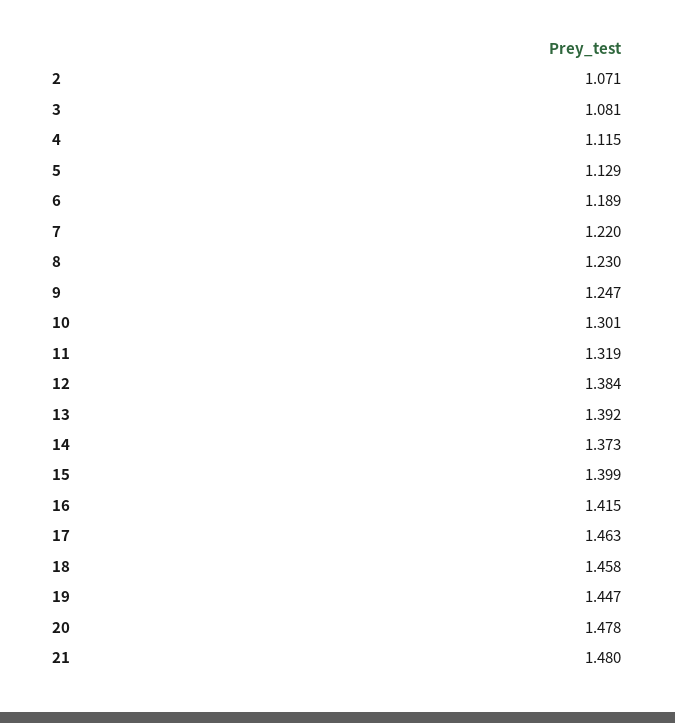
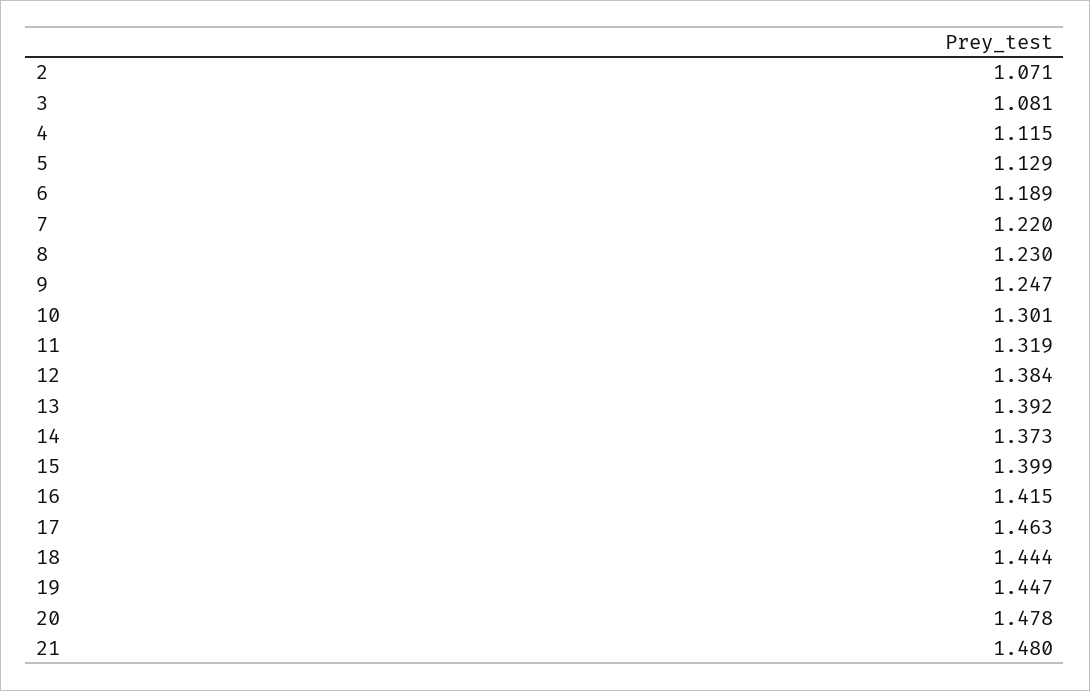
18: 1.458 -> 1.444

